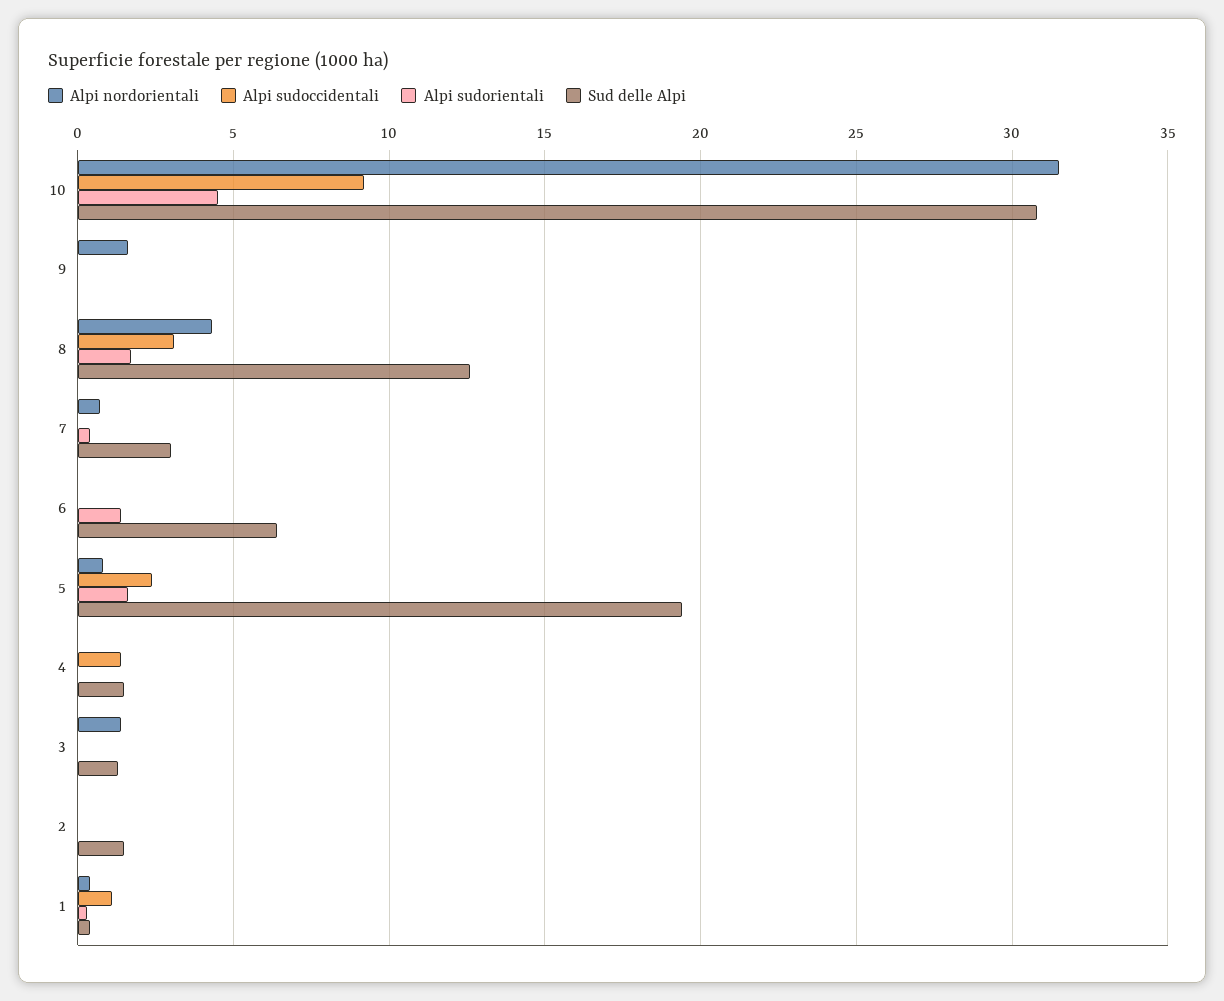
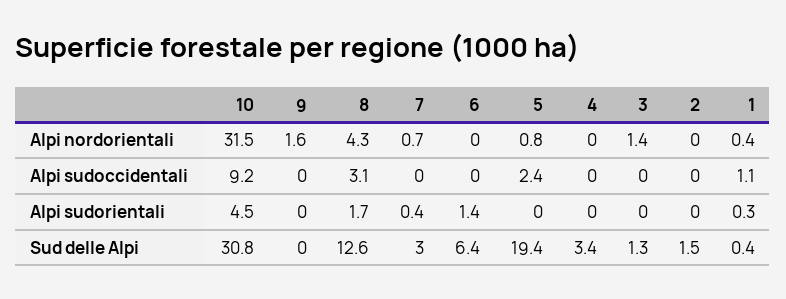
Alpi sudorientali, 5: 1.5 -> 0
Alpi sudoccidentali, 4: 1.5 -> 0
Sud delle Alpi, 4: 1.5 -> 3.4

